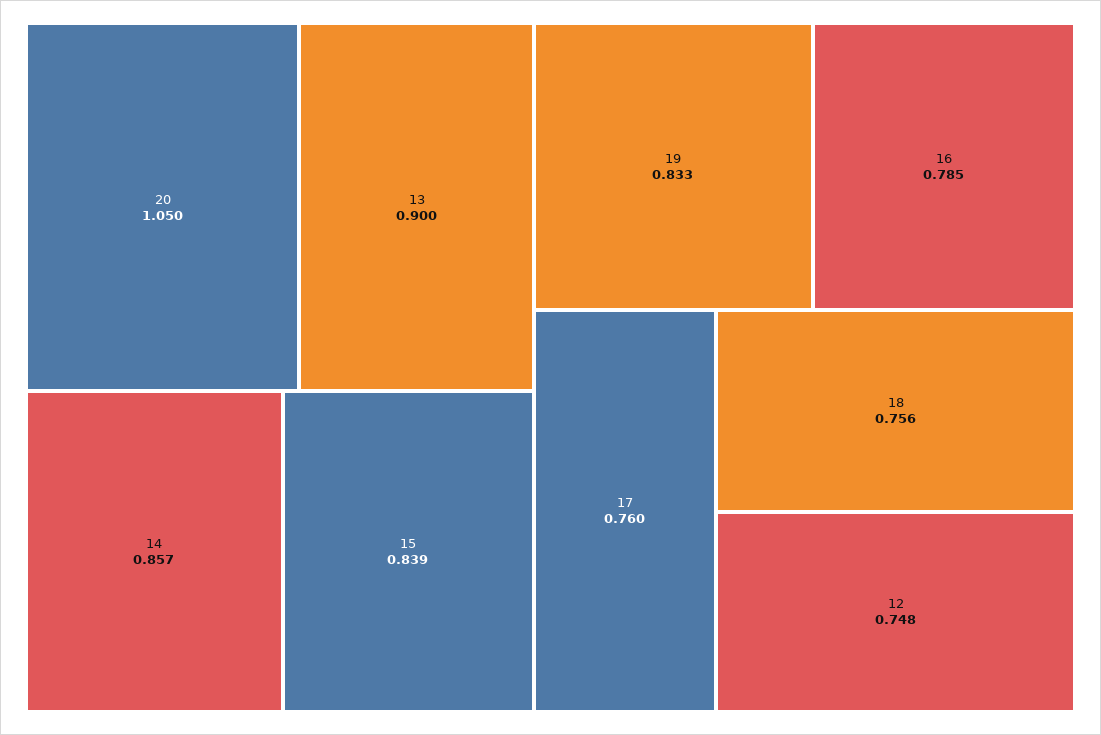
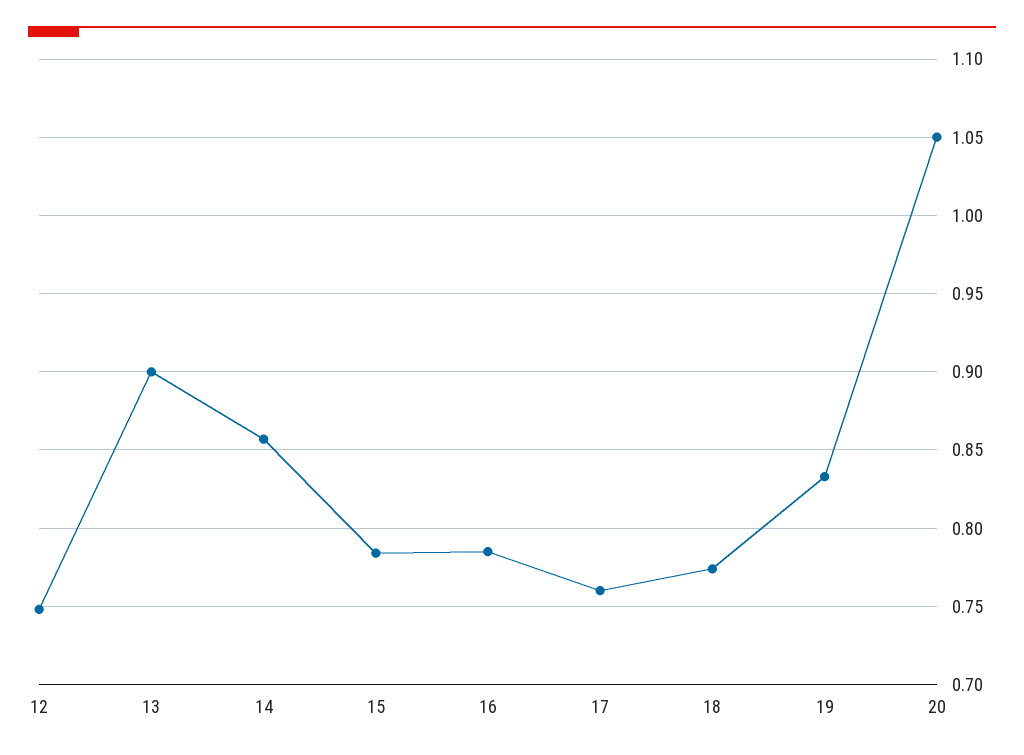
15: 0.839 -> 0.785
18: 0.756 -> 0.775

